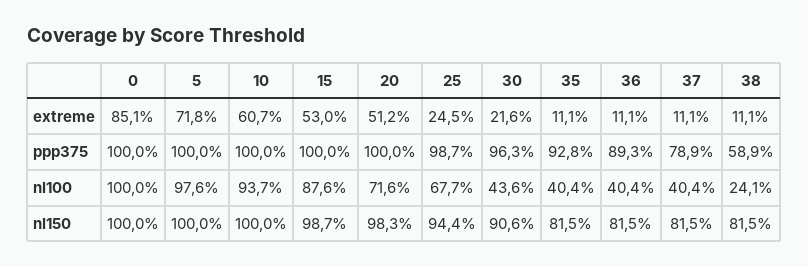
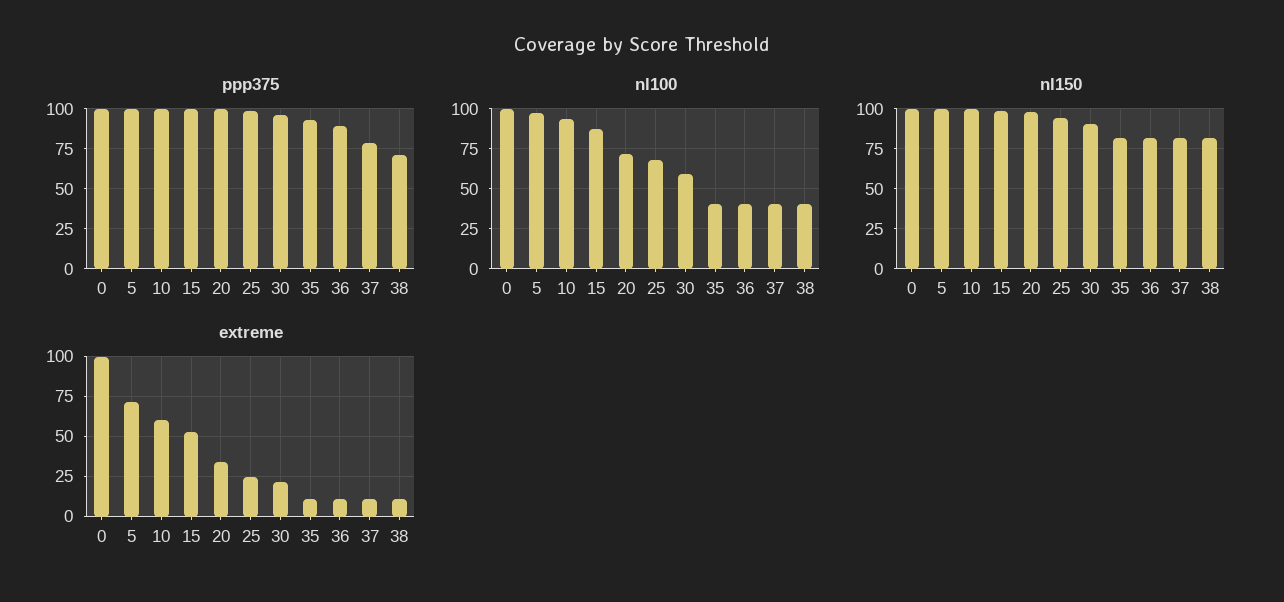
extreme, 0: 85.1 -> 100
extreme, 20: 51.2 -> 35
ppp375, 38: 58.9 -> 70
nl100, 30: 43.6 -> 60
nl100, 38: 24.1 -> 40

